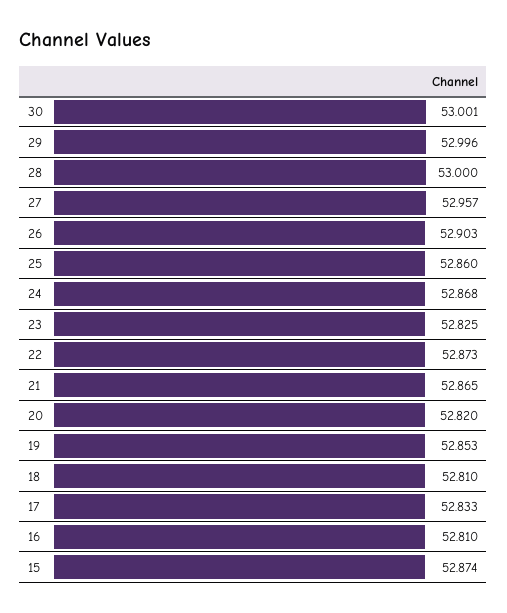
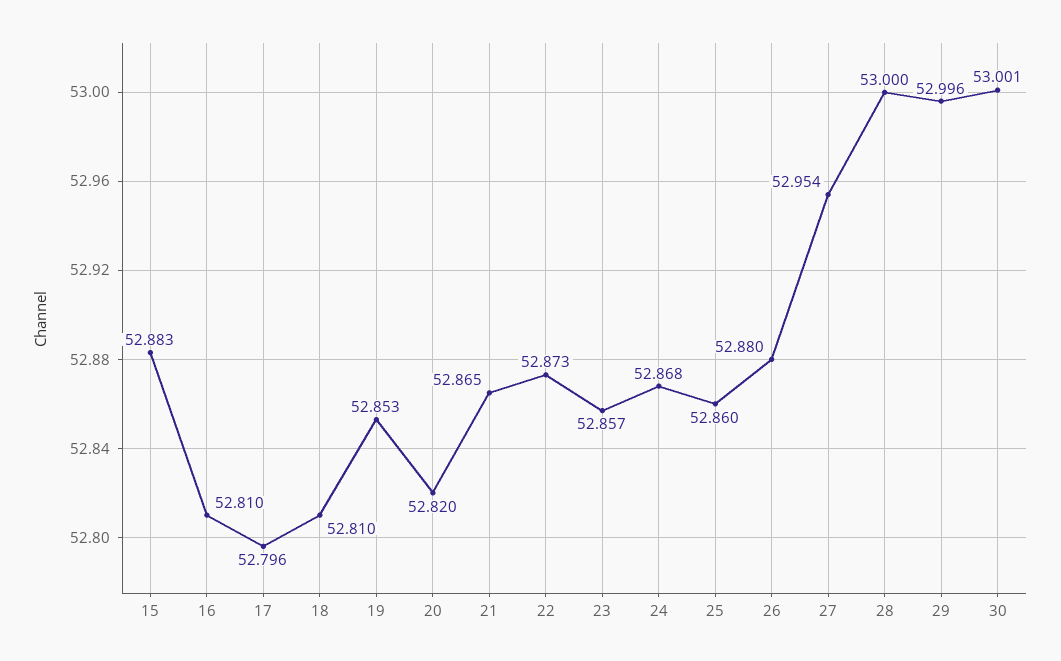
27: 52.957 -> 52.954
26: 52.903 -> 52.88
23: 52.825 -> 52.857
17: 52.833 -> 52.796
15: 52.874 -> 52.883

